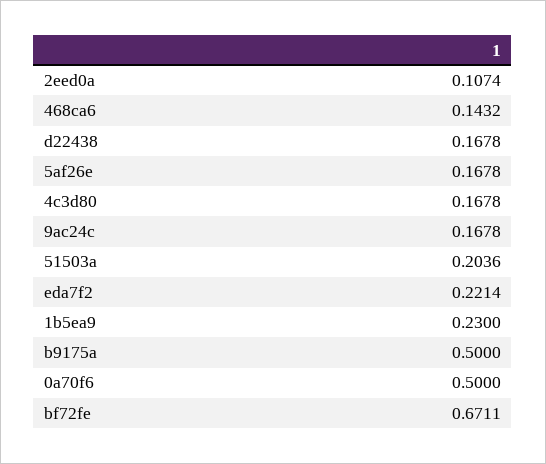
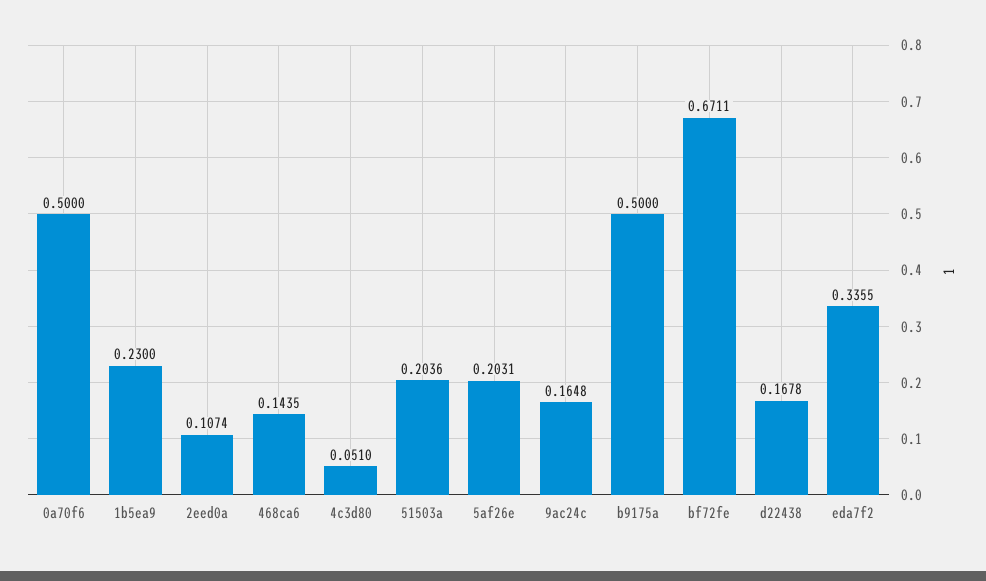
468ca6: 0.1432 -> 0.1435
5af26e: 0.1678 -> 0.2031
4c3d80: 0.1678 -> 0.051
9ac24c: 0.1678 -> 0.1648
eda7f2: 0.2214 -> 0.3355

